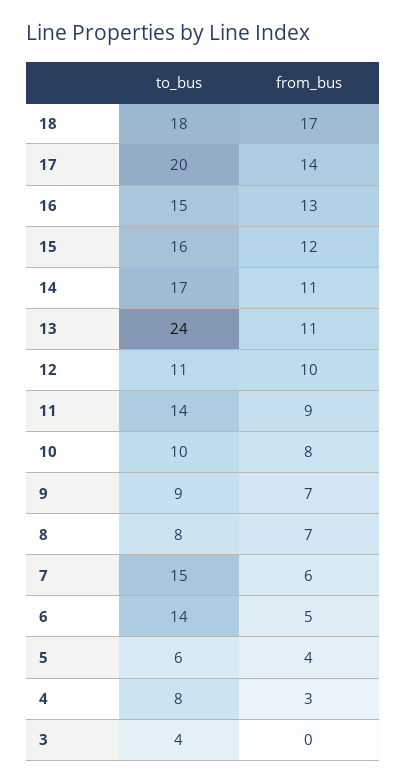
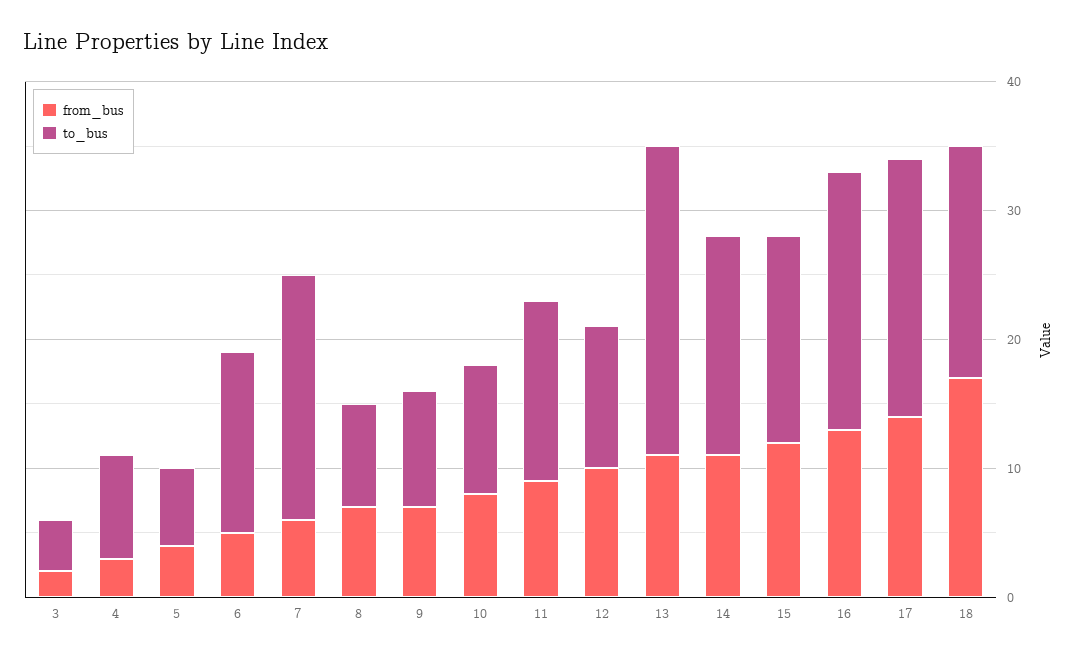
to_bus, 16: 15 -> 20
to_bus, 7: 15 -> 19
from_bus, 3: 0 -> 2

